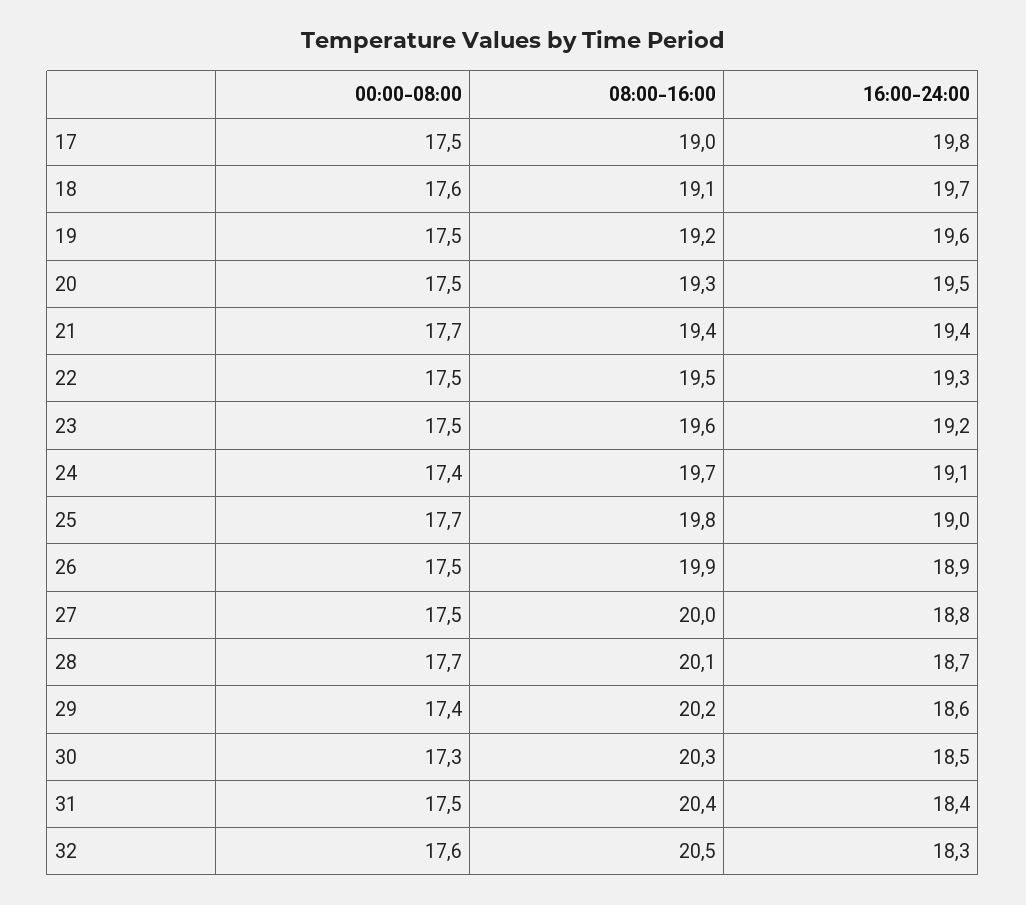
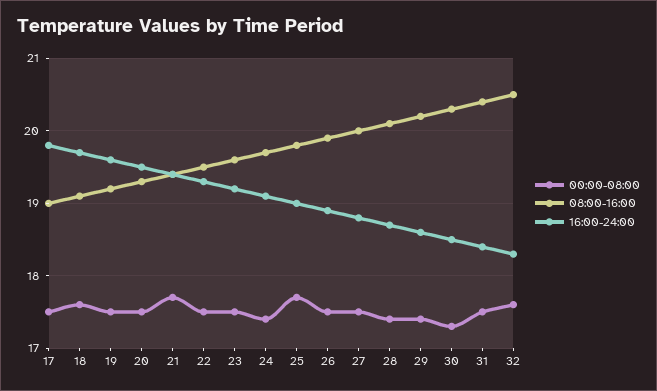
00:00-08:00, 28: 17.7 -> 17.4

